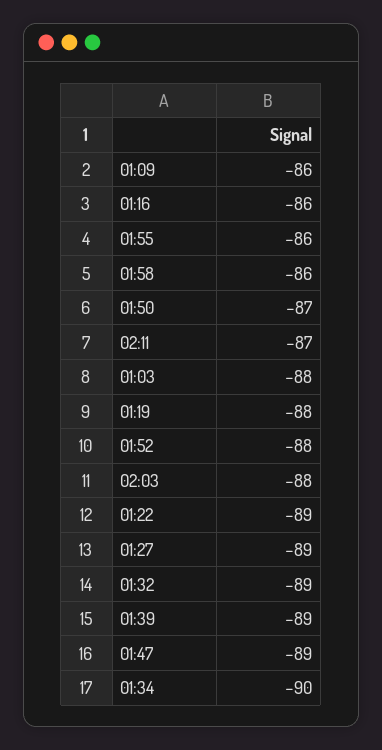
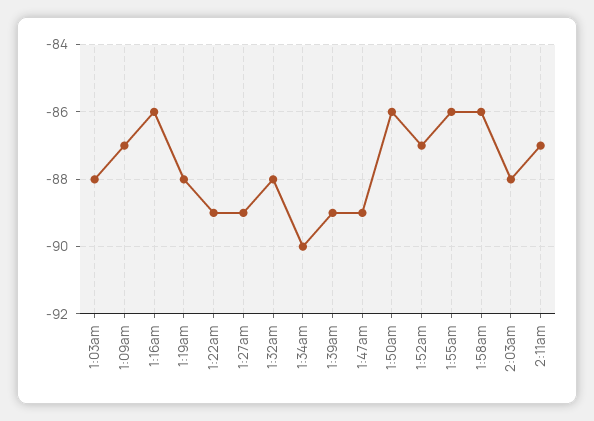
01:09: -86 -> -87
01:50: -87 -> -86
01:52: -88 -> -87
01:32: -89 -> -88

